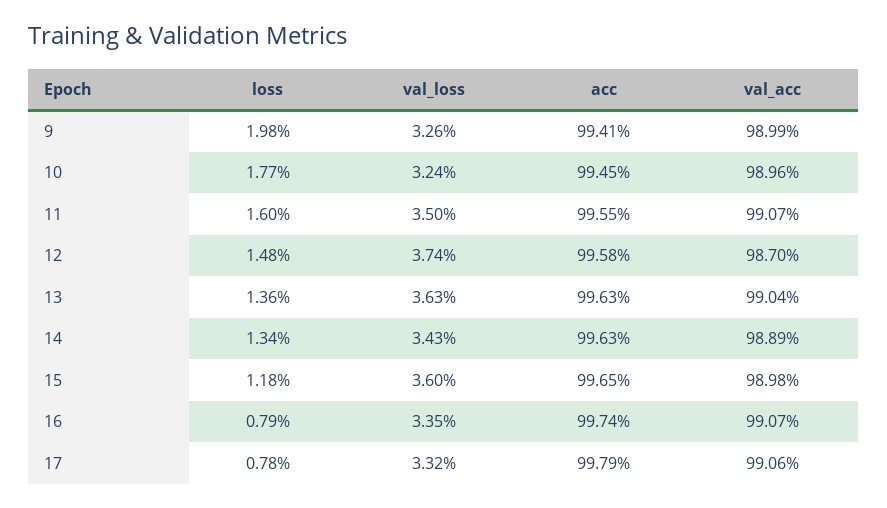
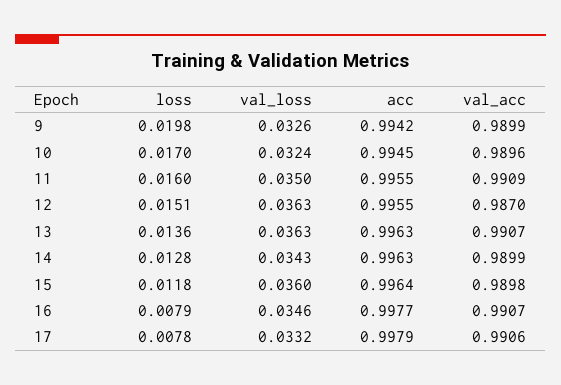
acc, 9: 0.9941 -> 0.9942
loss, 10: 0.0177 -> 0.017
val_acc, 11: 0.9907 -> 0.9909
loss, 12: 0.0148 -> 0.0151
val_loss, 12: 0.0374 -> 0.0363
acc, 12: 0.9958 -> 0.9955
val_acc, 13: 0.9904 -> 0.9907
loss, 14: 0.0134 -> 0.0128
val_acc, 14: 0.9889 -> 0.9899
acc, 15: 0.9965 -> 0.9964
val_loss, 16: 0.0335 -> 0.0346
acc, 16: 0.9974 -> 0.9977

